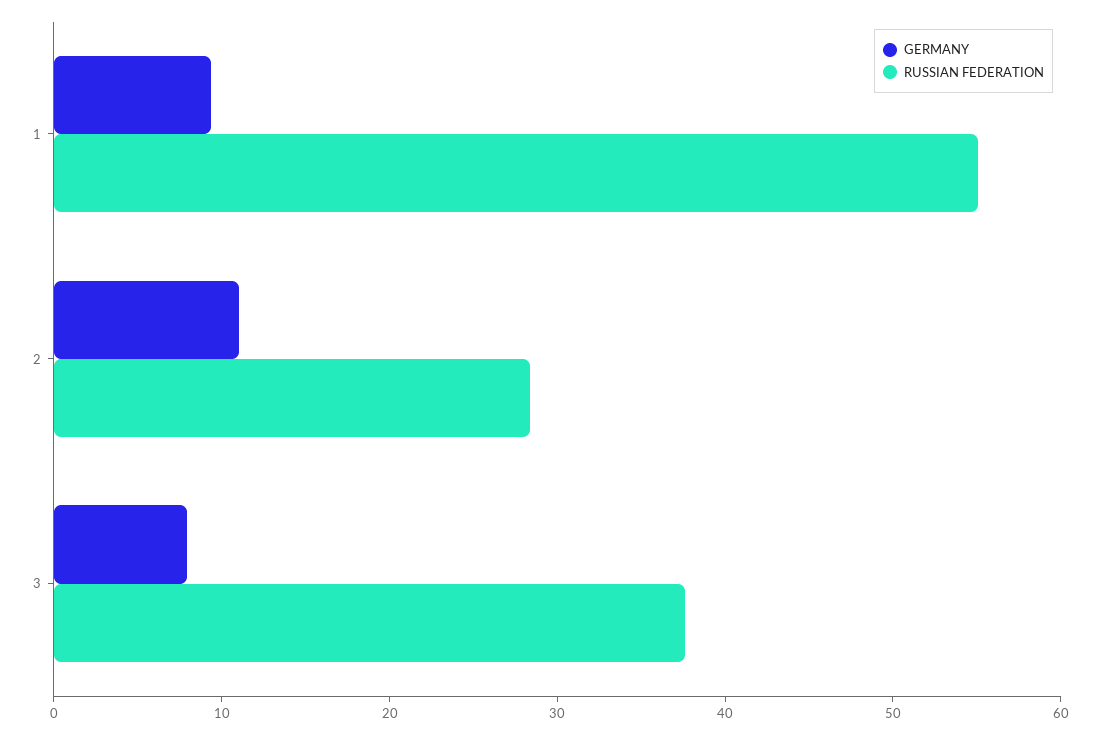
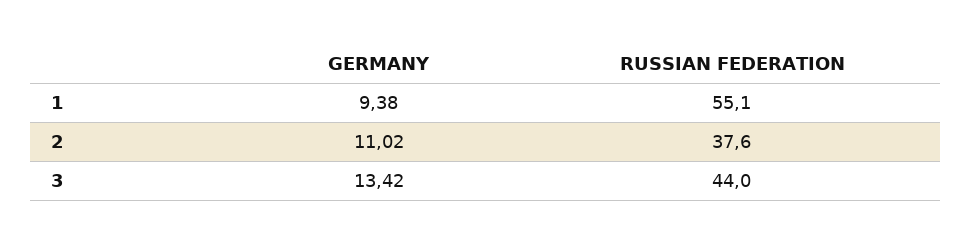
RUSSIAN FEDERATION, 2: 28 -> 37.6
GERMANY, 3: 8 -> 13.42
RUSSIAN FEDERATION, 3: 38 -> 44

